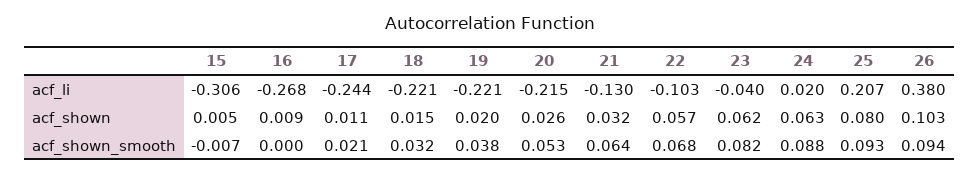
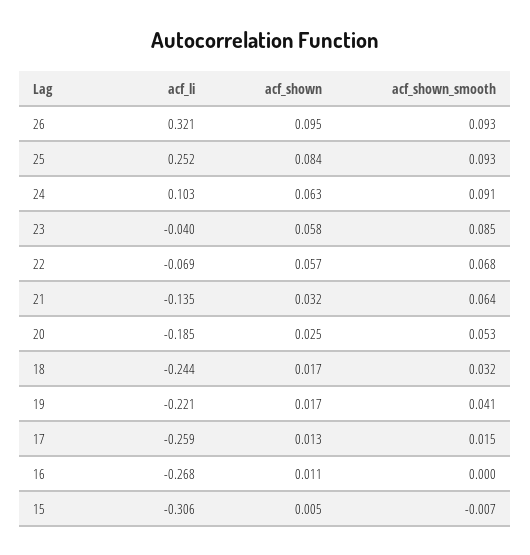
17, acf_li: -0.244 -> -0.259
18, acf_li: -0.221 -> -0.244
20, acf_li: -0.215 -> -0.185
21, acf_li: -0.13 -> -0.135
22, acf_li: -0.103 -> -0.069
24, acf_li: 0.02 -> 0.103
25, acf_li: 0.207 -> 0.252
26, acf_li: 0.38 -> 0.321
16, acf_shown: 0.009 -> 0.011
17, acf_shown: 0.011 -> 0.013
18, acf_shown: 0.015 -> 0.017
19, acf_shown: 0.02 -> 0.017
20, acf_shown: 0.026 -> 0.025
23, acf_shown: 0.062 -> 0.058
25, acf_shown: 0.08 -> 0.084
26, acf_shown: 0.103 -> 0.095
17, acf_shown_smooth: 0.021 -> 0.015
19, acf_shown_smooth: 0.038 -> 0.041
23, acf_shown_smooth: 0.082 -> 0.085
24, acf_shown_smooth: 0.088 -> 0.091
26, acf_shown_smooth: 0.094 -> 0.093

